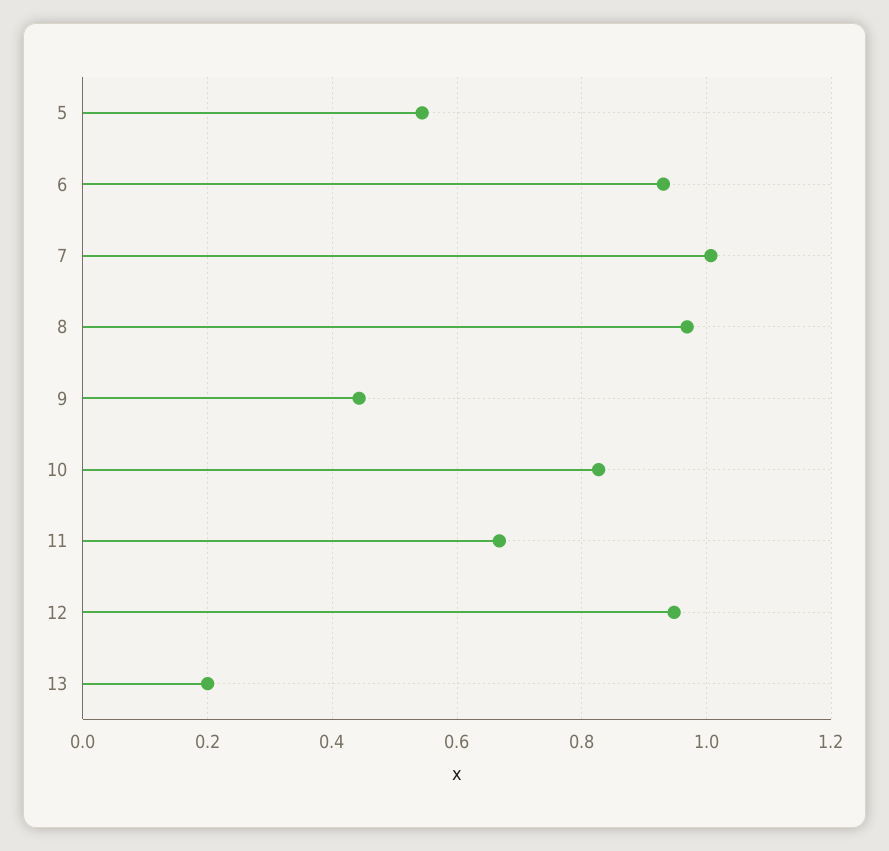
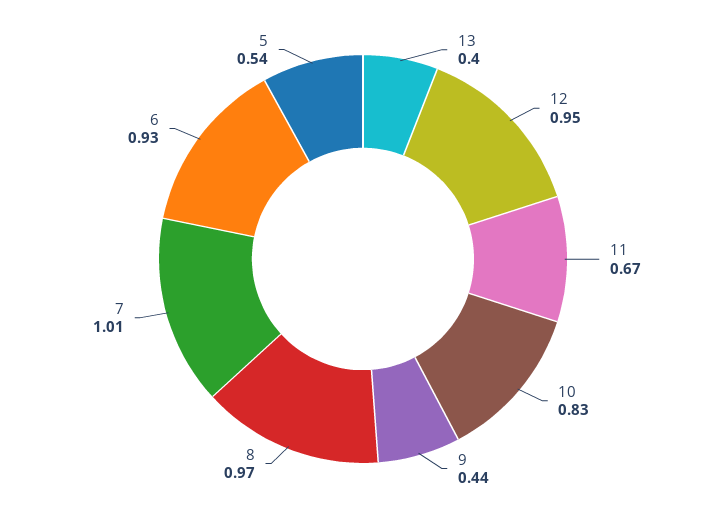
13: 0.2 -> 0.4

